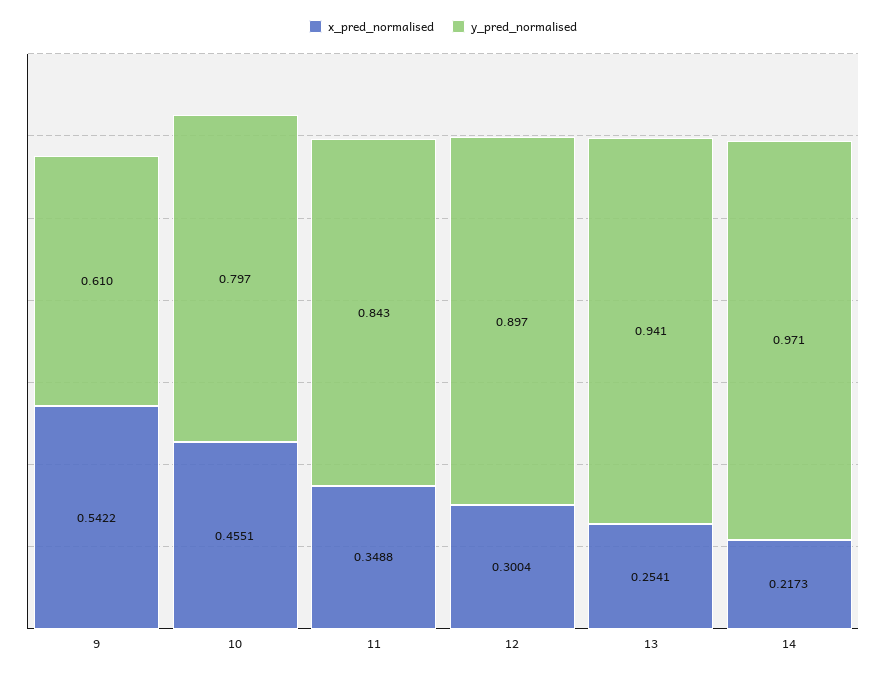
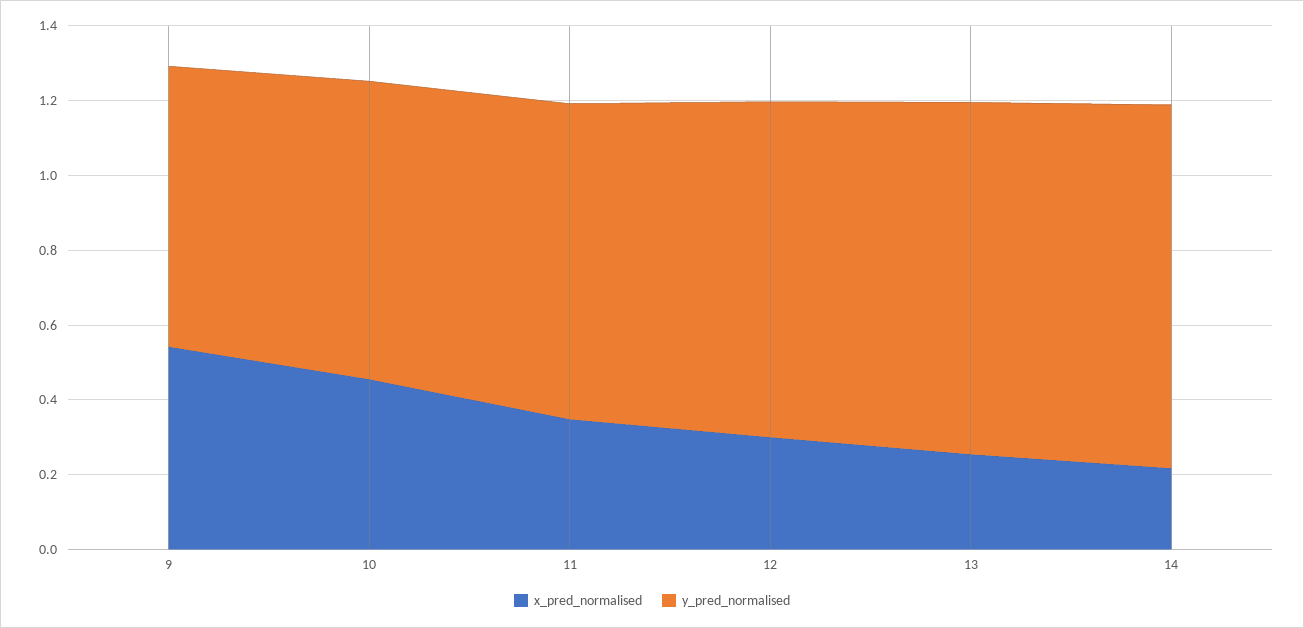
y_pred_normalised, 9: 0.61 -> 0.75

